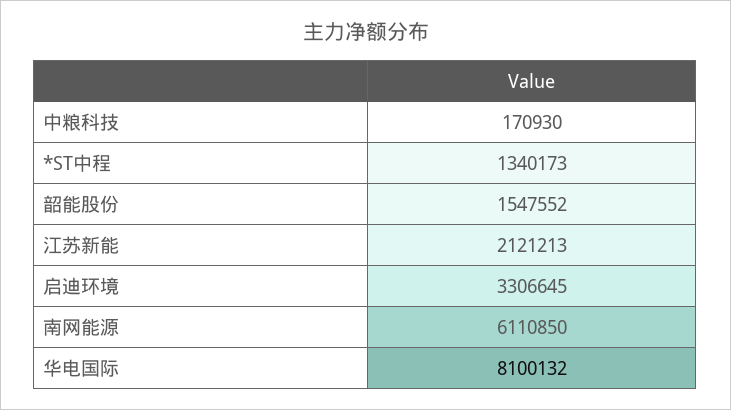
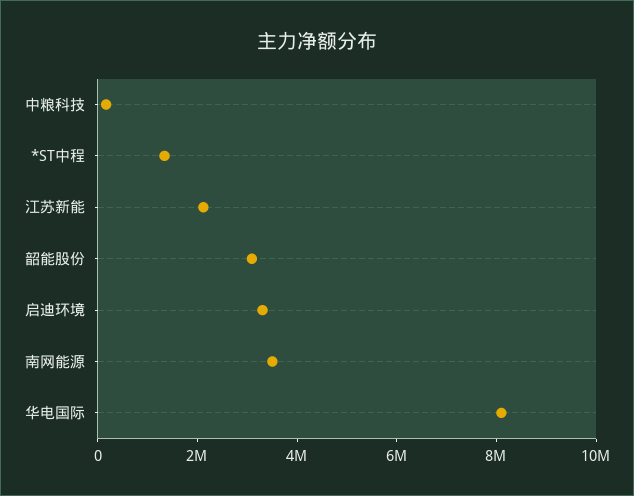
韶能股份: 1547552 -> 3000000
南网能源: 6110850 -> 3500000

